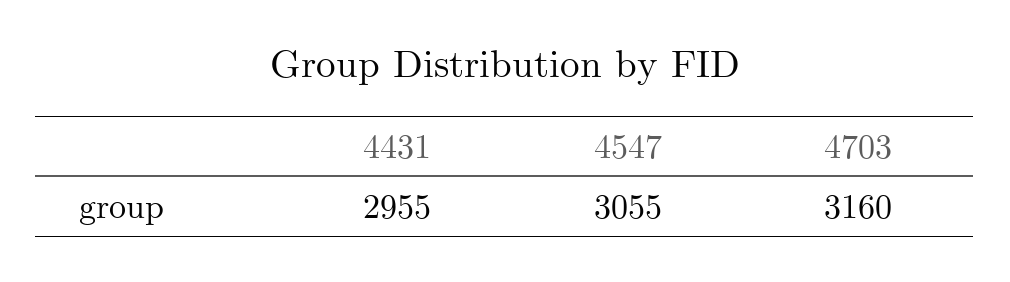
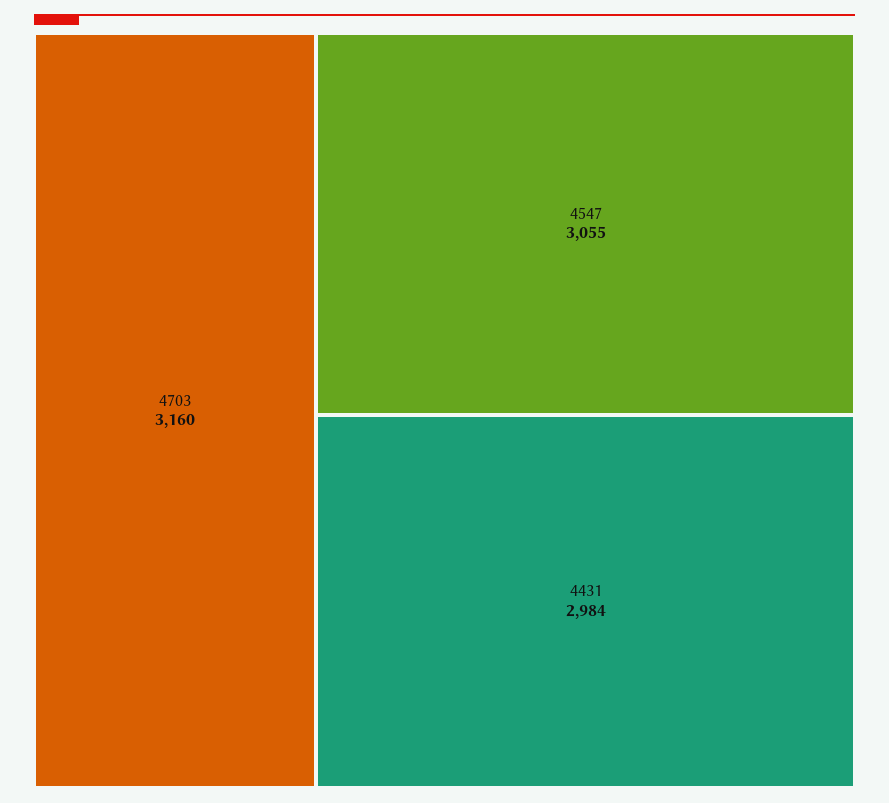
4431: 2955 -> 2984

